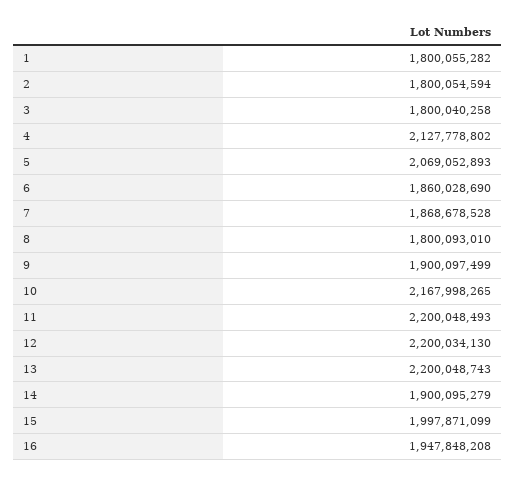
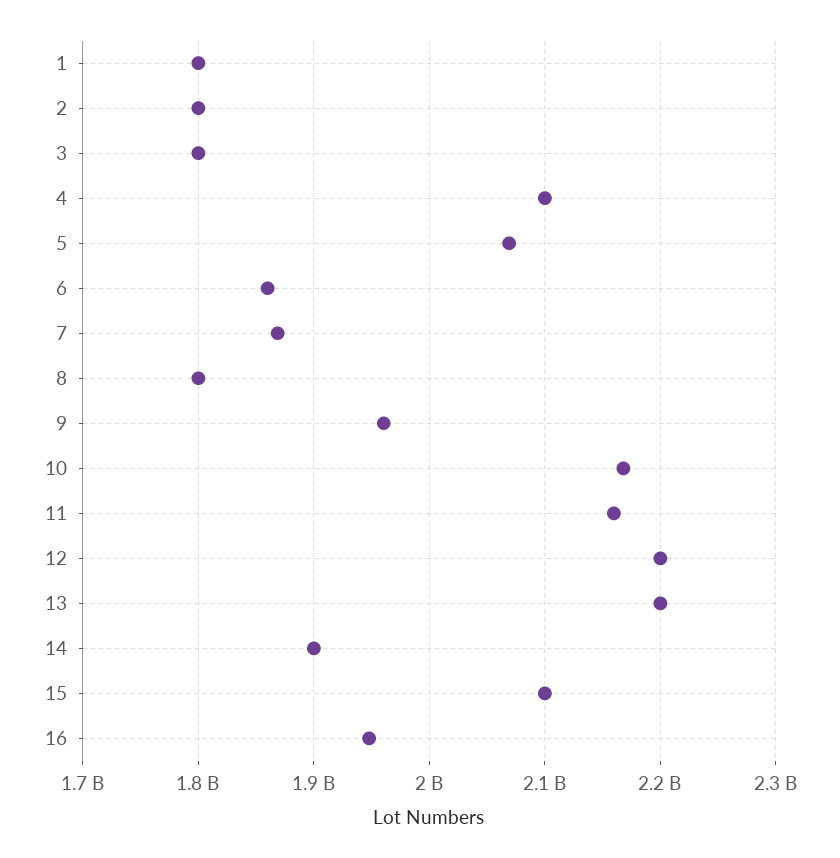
4: 2127778802 -> 2100000000
9: 1900097499 -> 1960000000
11: 2200048493 -> 2160000000
15: 1997871099 -> 2100000000

